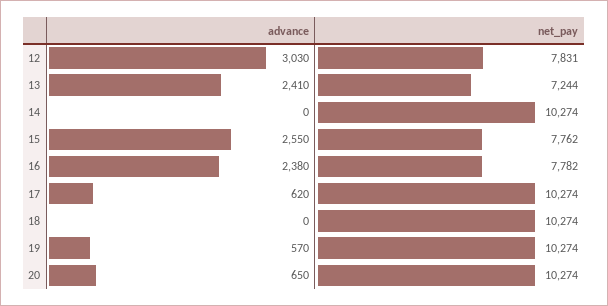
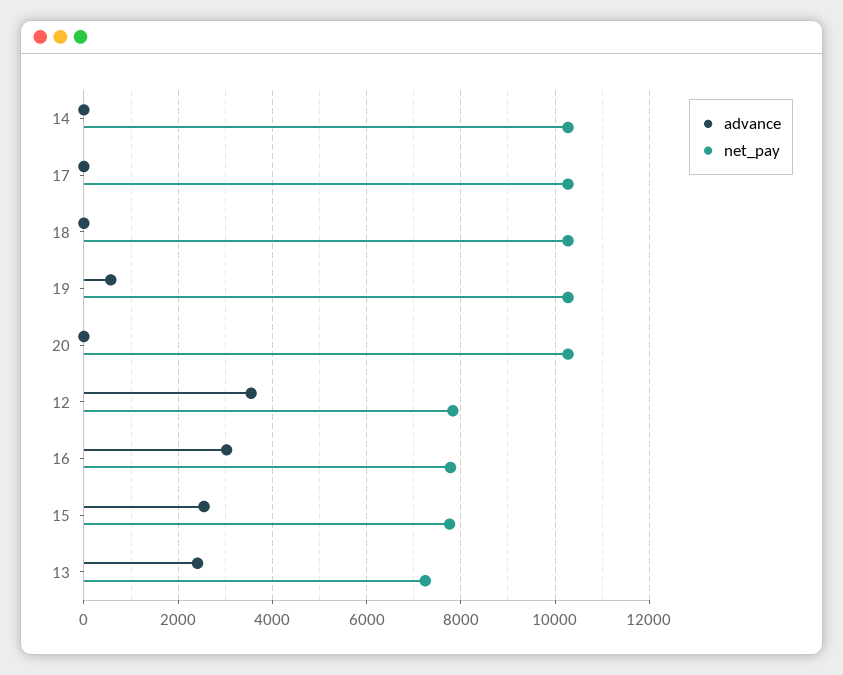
advance, 12: 3030 -> 3600
advance, 16: 2380 -> 3000
advance, 17: 620 -> 0
advance, 20: 650 -> 0

